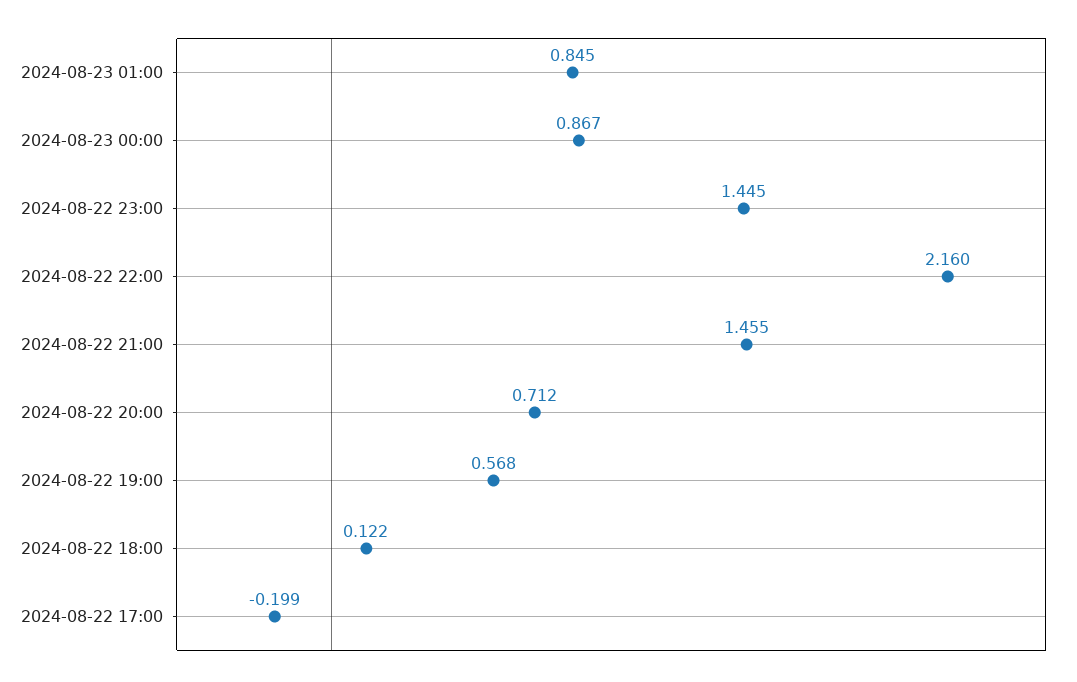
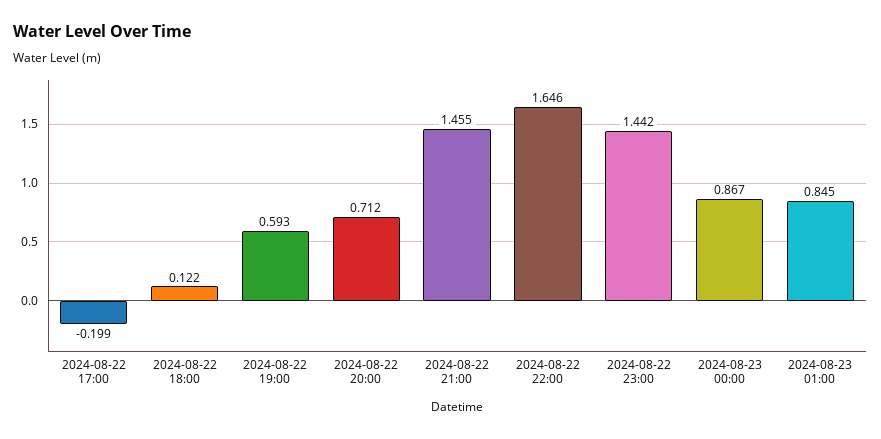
2024-08-22 23:00: 1.445 -> 1.442
2024-08-22 22:00: 2.16 -> 1.646
2024-08-22 19:00: 0.568 -> 0.593

